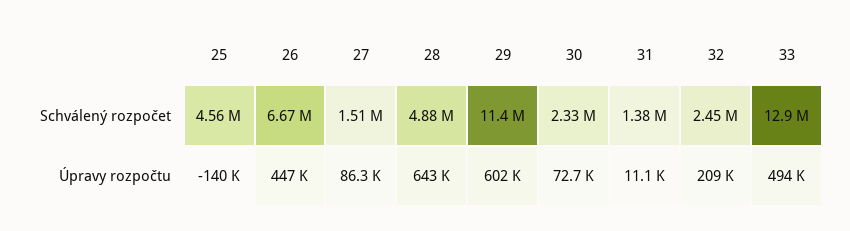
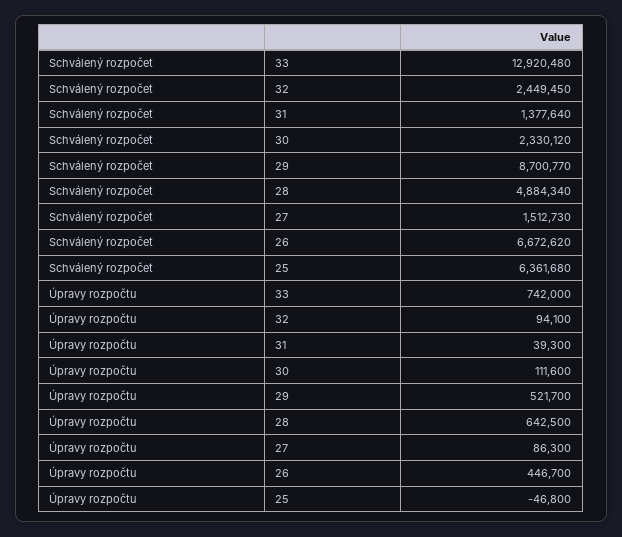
25, Schválený rozpočet: 4560000 -> 6361680
29, Schválený rozpočet: 11400000 -> 8700770
25, Úpravy rozpočtu: -140000 -> -46800
29, Úpravy rozpočtu: 602000 -> 521700
30, Úpravy rozpočtu: 72700 -> 111600
31, Úpravy rozpočtu: 11100 -> 39300
32, Úpravy rozpočtu: 209000 -> 94100
33, Úpravy rozpočtu: 494000 -> 742000

